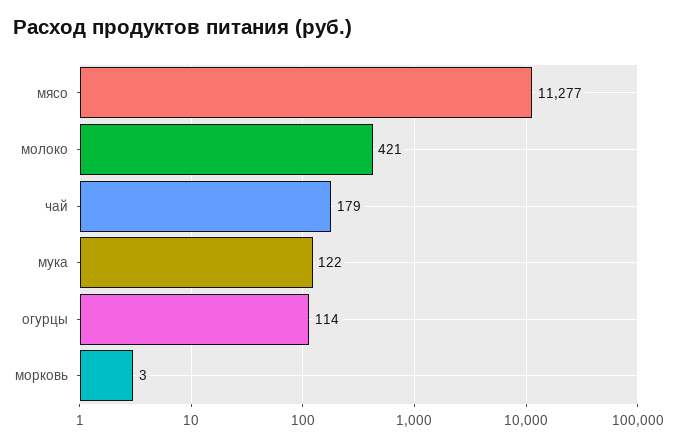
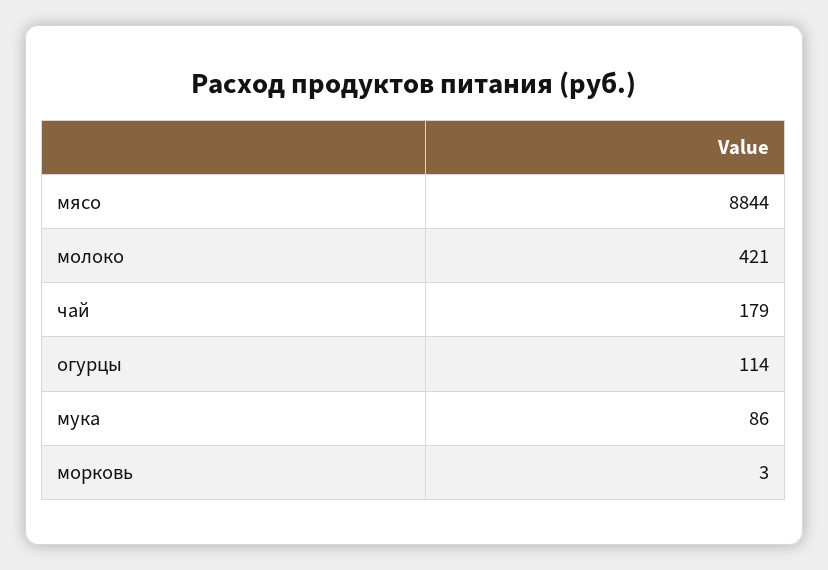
мясо: 11277 -> 8844
мука: 122 -> 86

